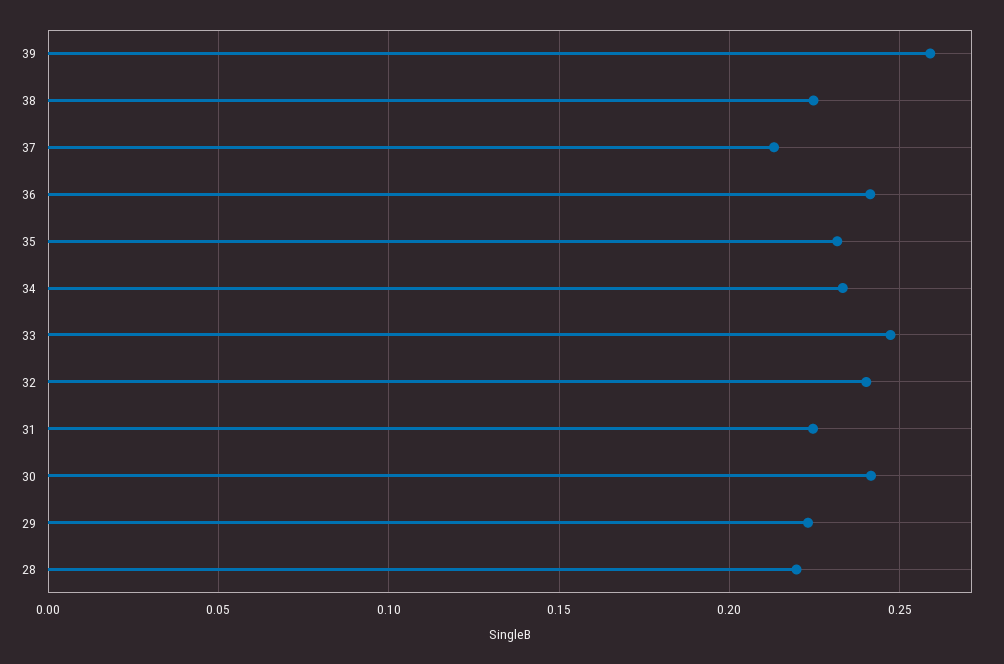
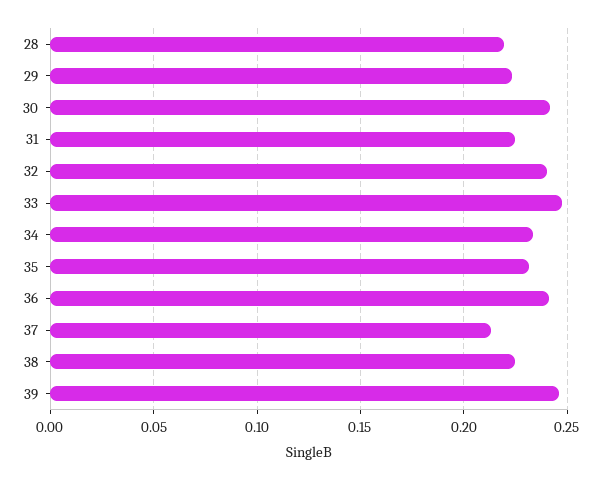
39: 0.26 -> 0.245

